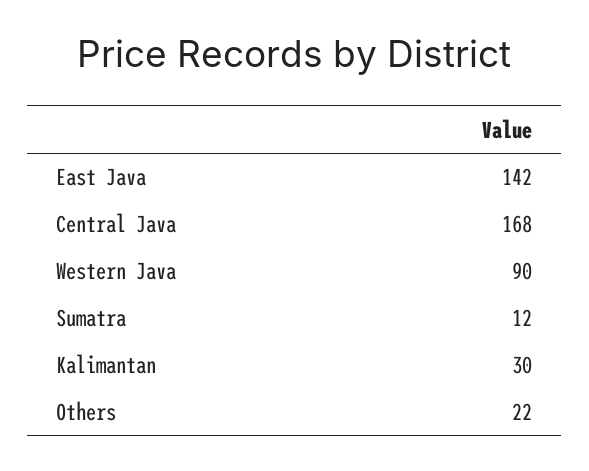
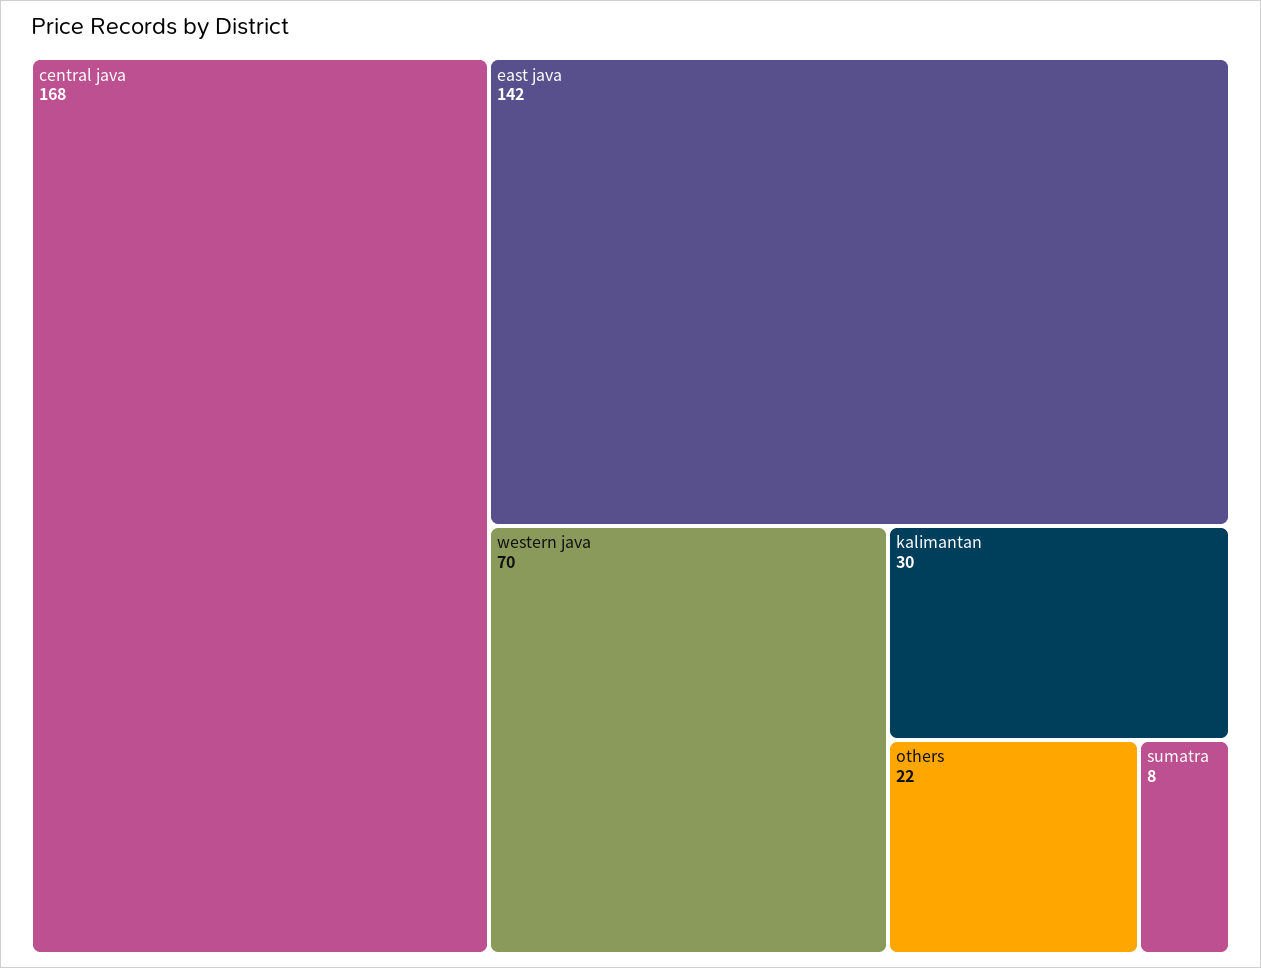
Western Java: 90 -> 70
Sumatra: 12 -> 8

